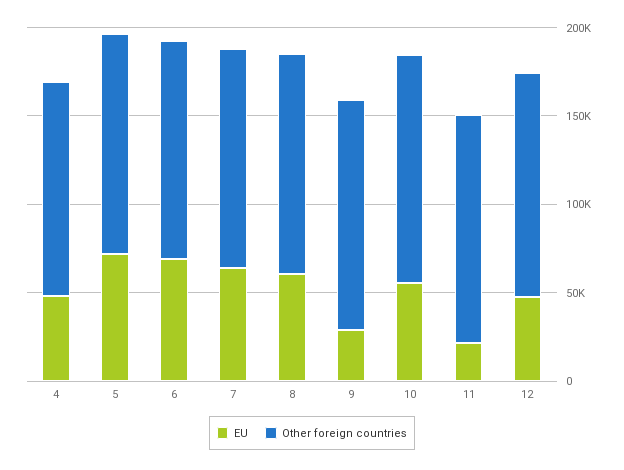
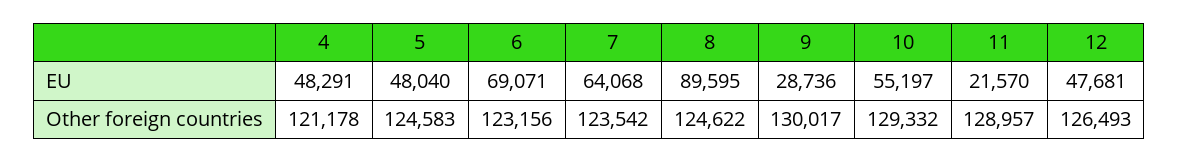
EU, 5: 70000 -> 48040
EU, 8: 60000 -> 89595

